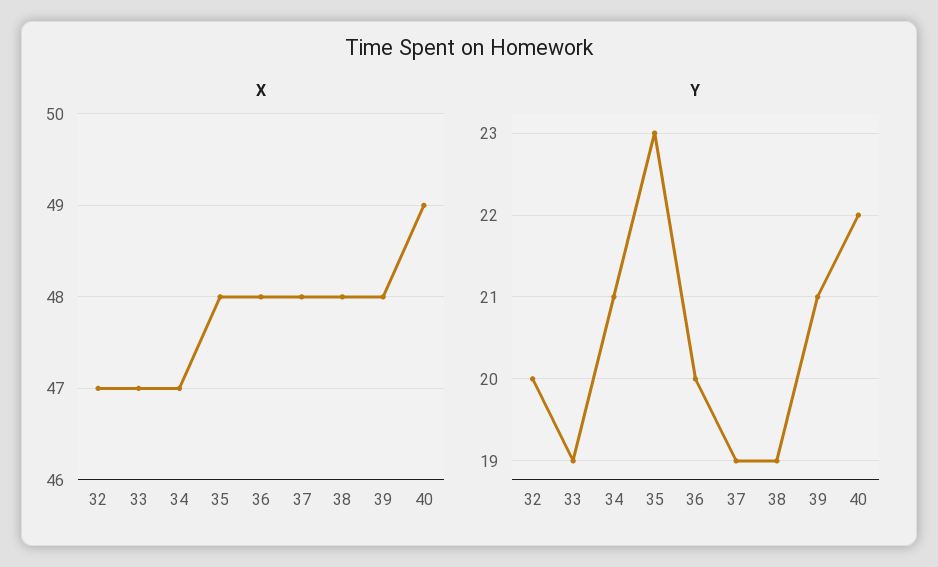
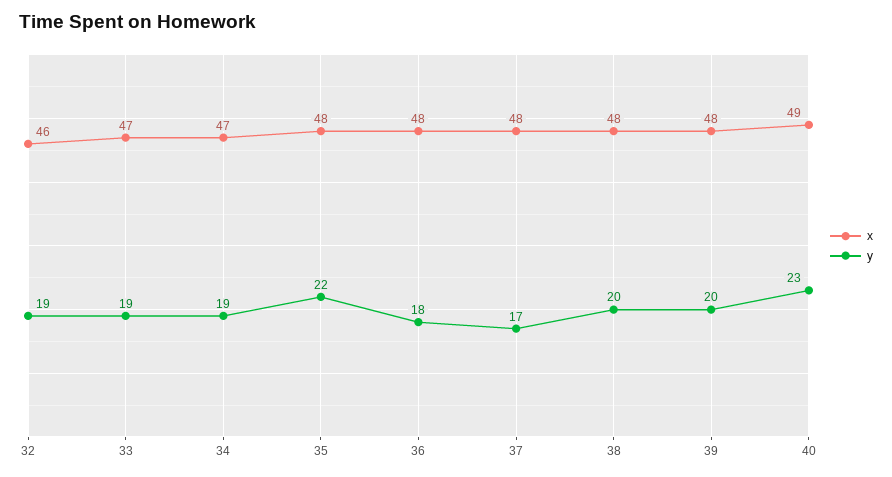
X, 32: 47 -> 46
Y, 32: 20 -> 19
Y, 34: 21 -> 19
Y, 35: 23 -> 22
Y, 36: 20 -> 18
Y, 37: 19 -> 17
Y, 38: 19 -> 20
Y, 39: 21 -> 20
Y, 40: 22 -> 23

